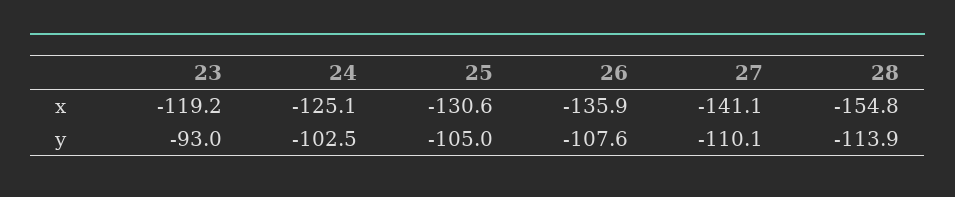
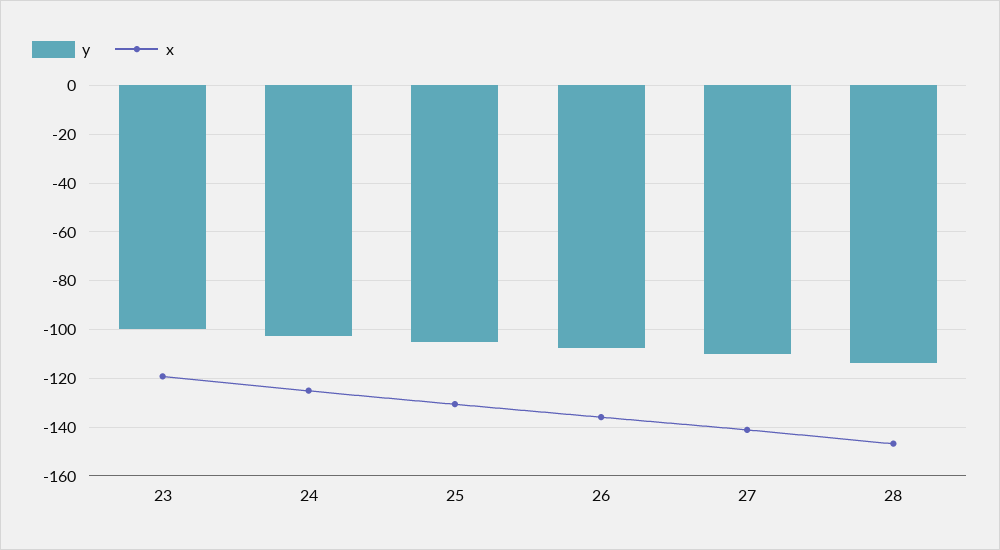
x, 28: -154.8 -> -147.5
y, 23: -93 -> -100

